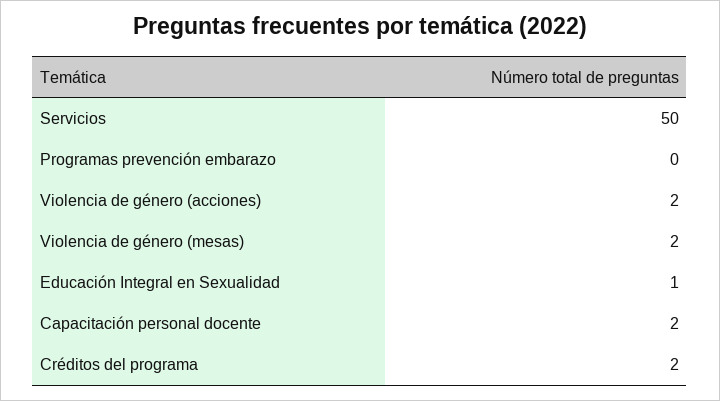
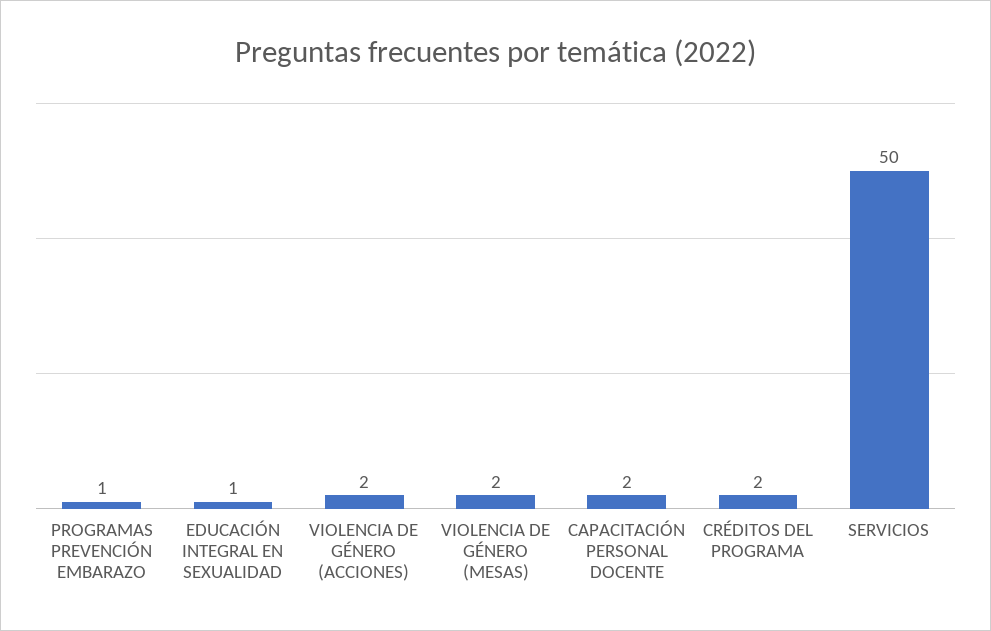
Programas prevención embarazo: 0 -> 1

